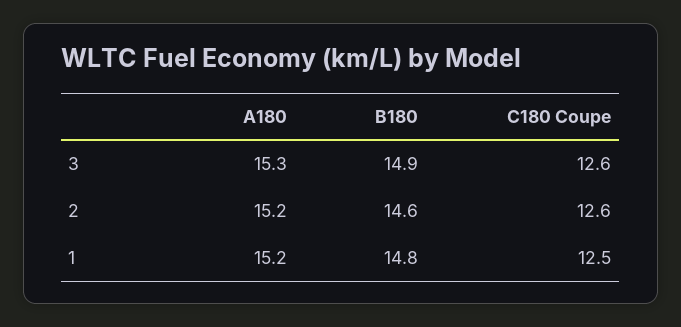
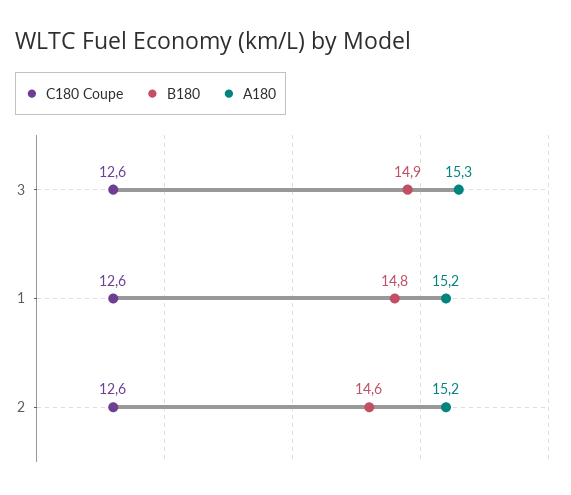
C180 Coupe, 1: 12.5 -> 12.6

